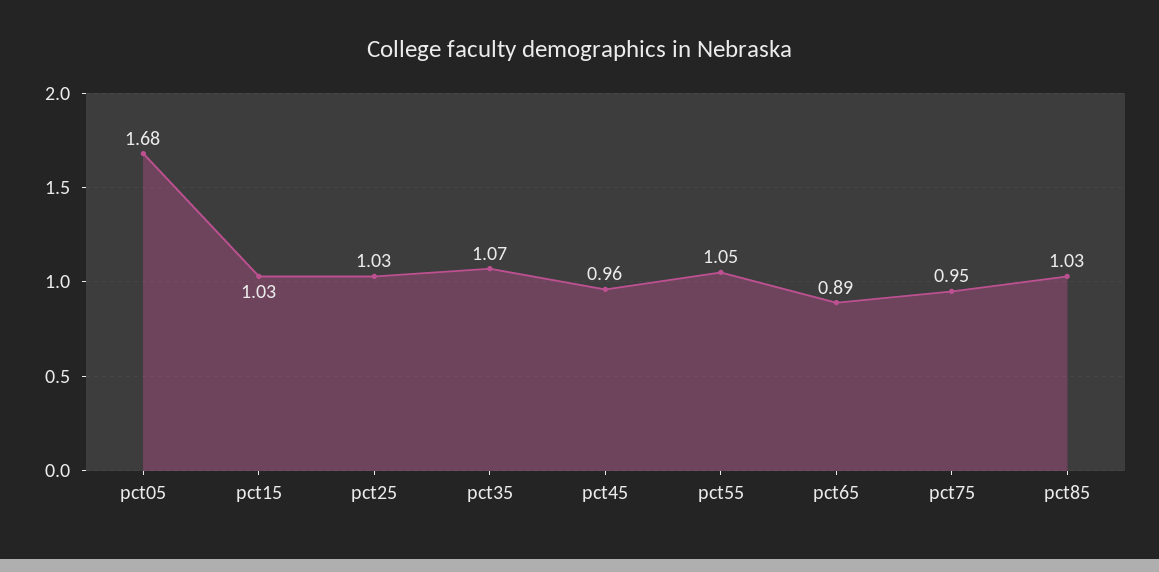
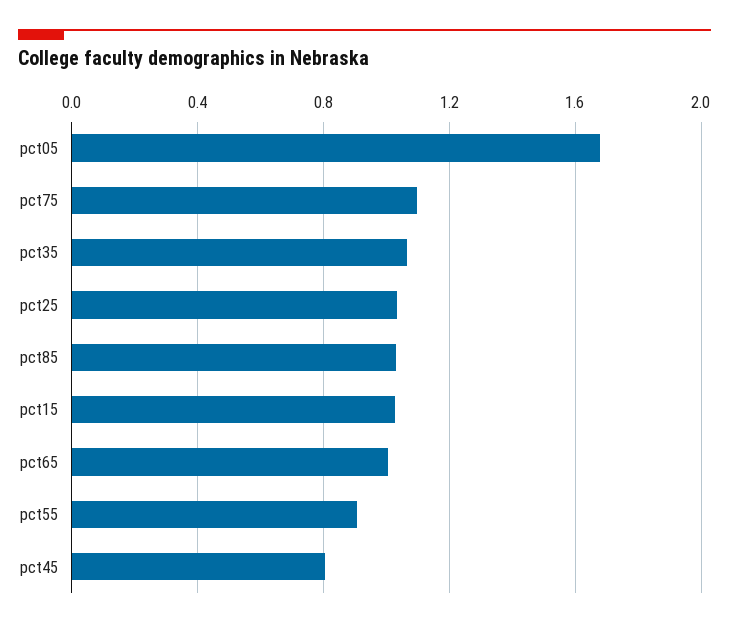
pct45: 0.96 -> 0.8
pct55: 1.05 -> 0.9
pct65: 0.89 -> 1
pct75: 0.95 -> 1.1

